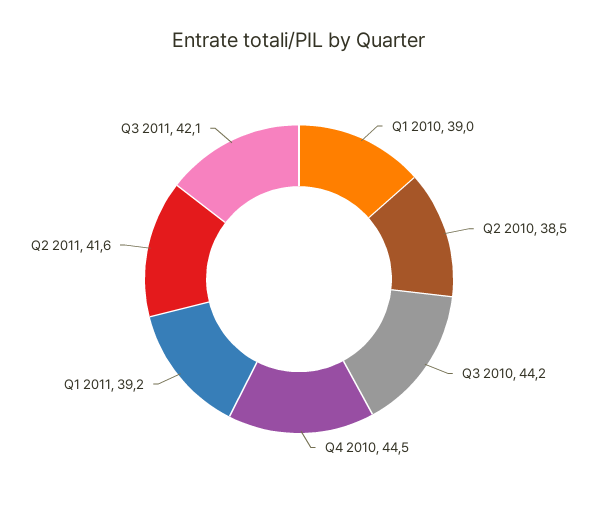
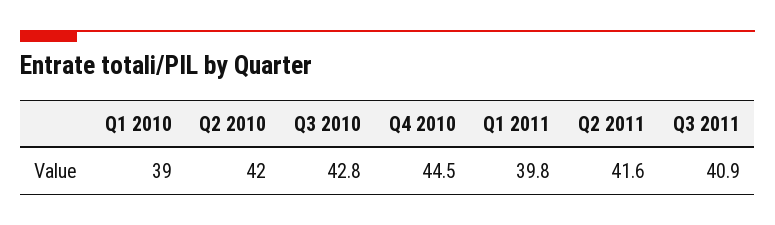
Q2 2010: 38.5 -> 42
Q3 2010: 44.2 -> 42.8
Q1 2011: 39.2 -> 39.8
Q3 2011: 42.1 -> 40.9

